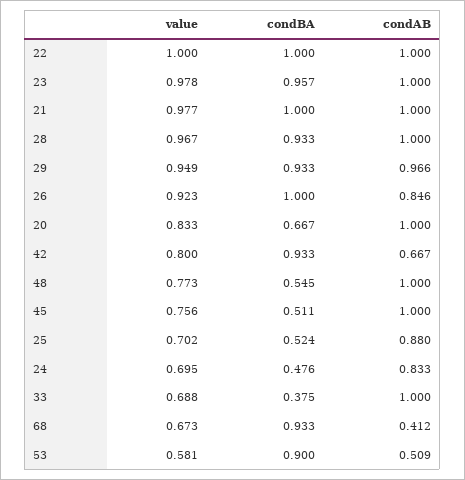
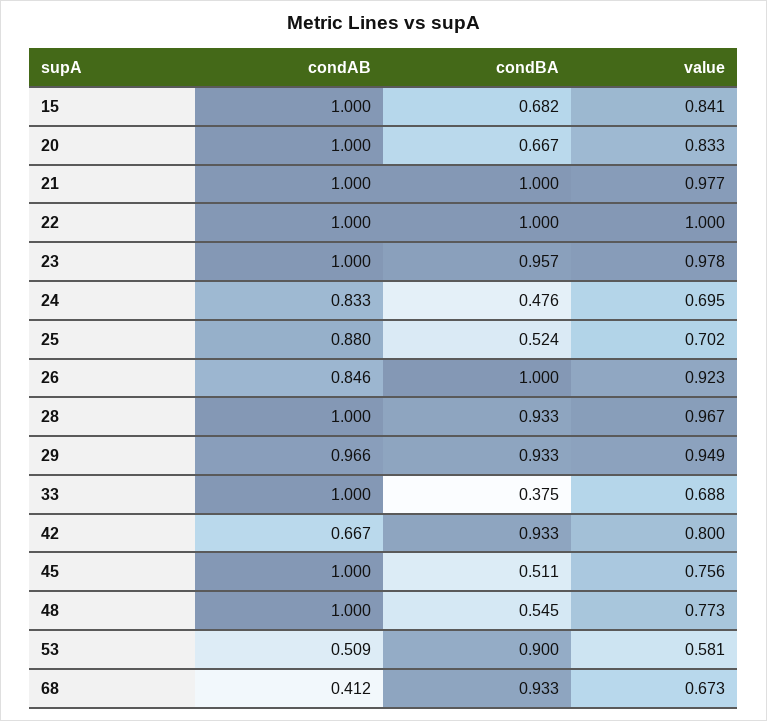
condAB, 15: none -> 1
condBA, 15: none -> 0.682
value, 15: none -> 0.841

